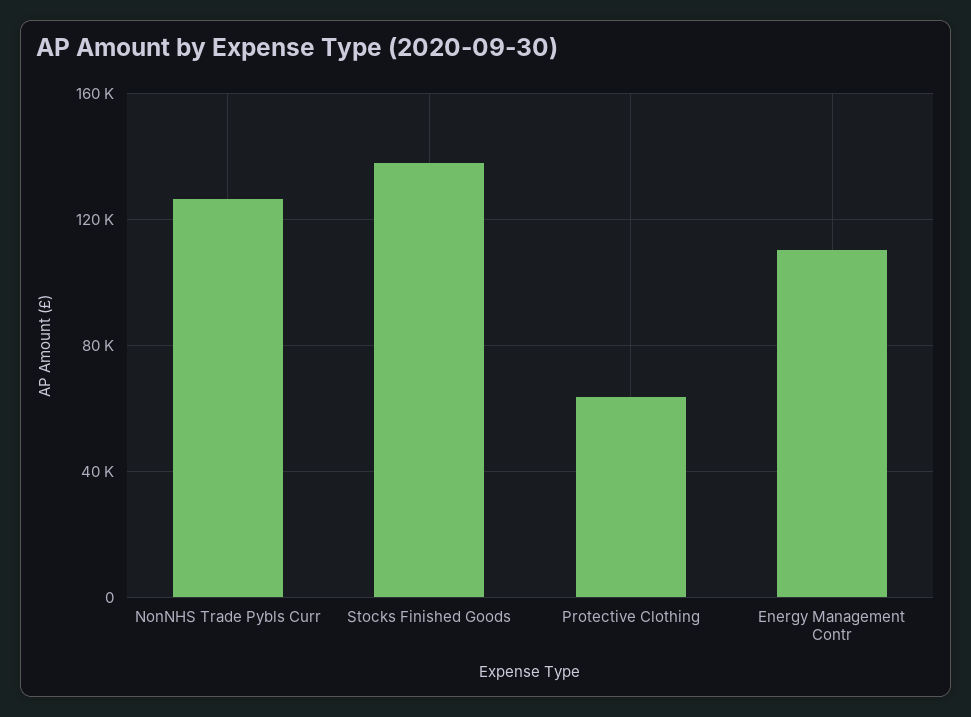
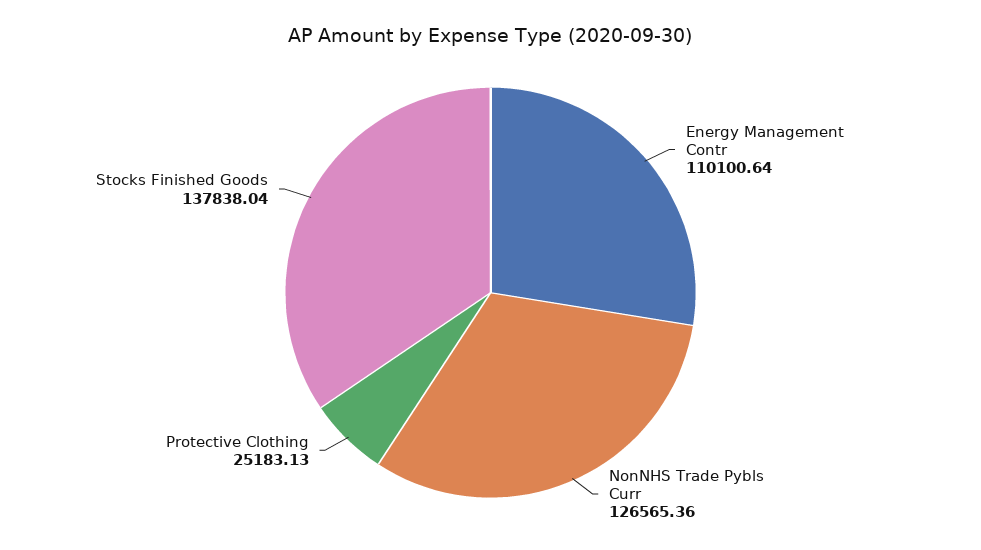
Protective Clothing: 65000 -> 25183.13

